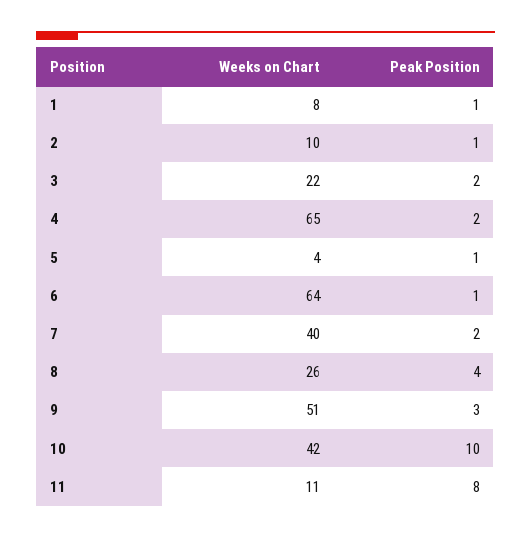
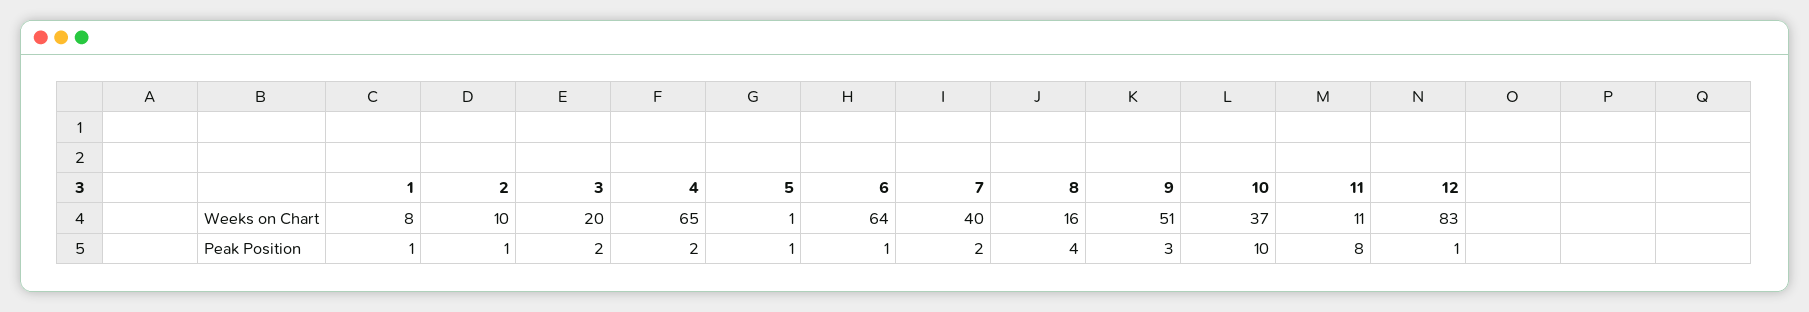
Weeks on Chart, 3: 22 -> 20
Weeks on Chart, 5: 4 -> 1
Weeks on Chart, 8: 26 -> 16
Weeks on Chart, 10: 42 -> 37
Weeks on Chart, 12: none -> 83
Peak Position, 12: none -> 1

